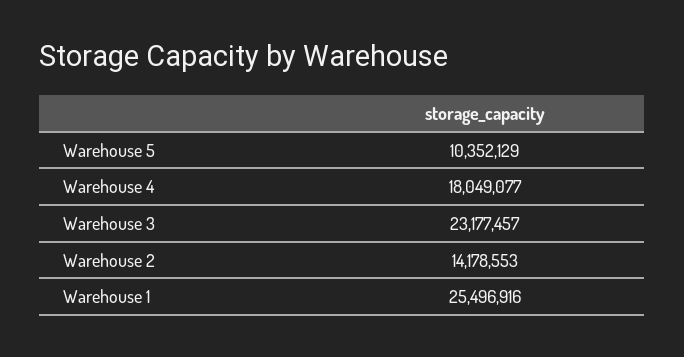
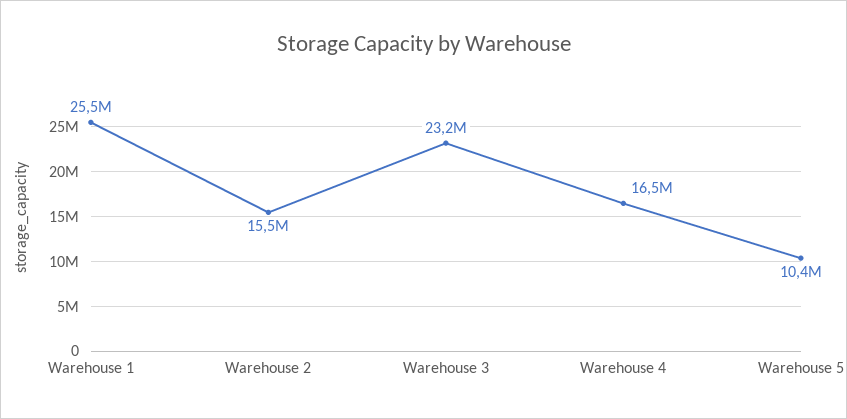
Warehouse 4: 18049077 -> 16500000
Warehouse 2: 14178553 -> 15500000

